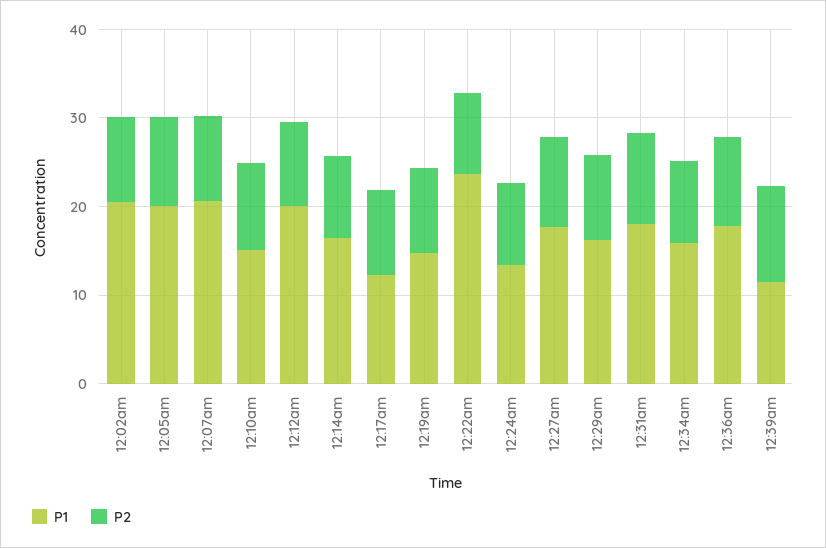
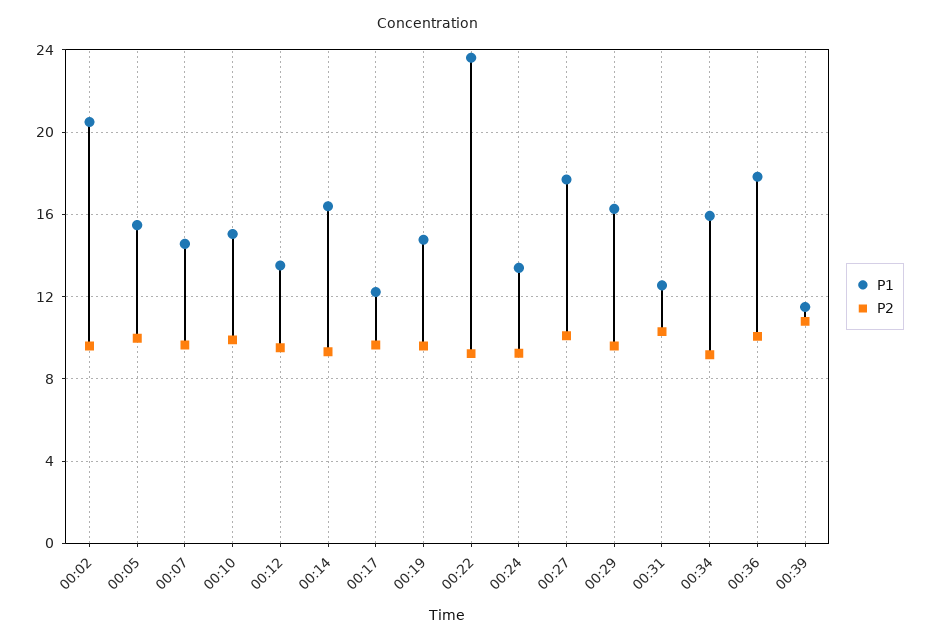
P1, 12:05am: 20 -> 15.5
P1, 12:07am: 20 -> 14.5
P1, 12:12am: 20 -> 13.5
P1, 12:31am: 18 -> 12.5

